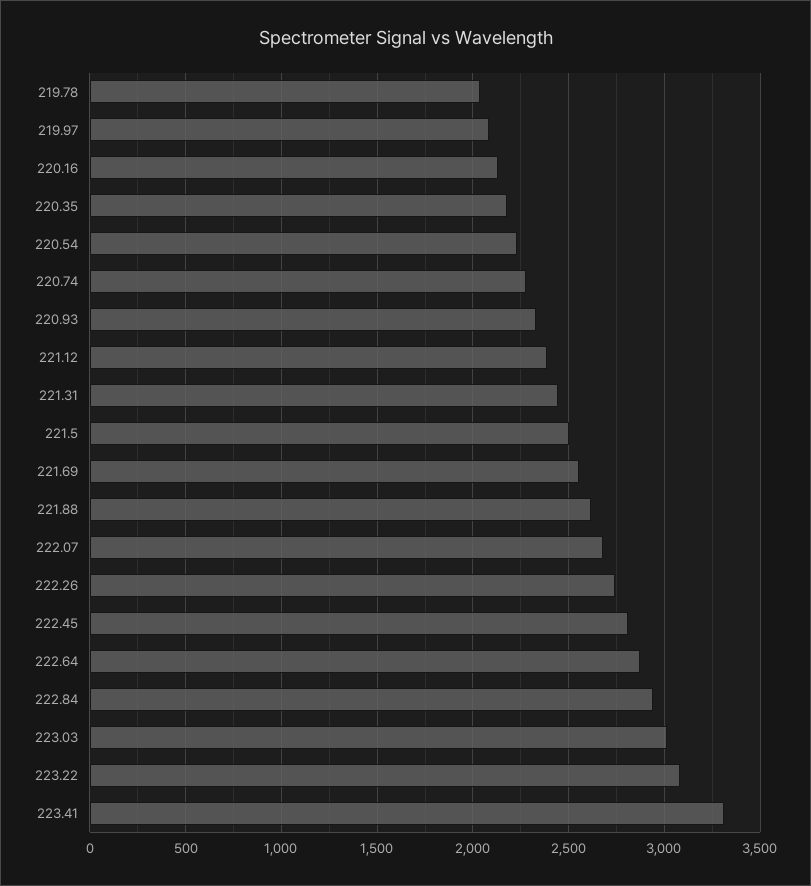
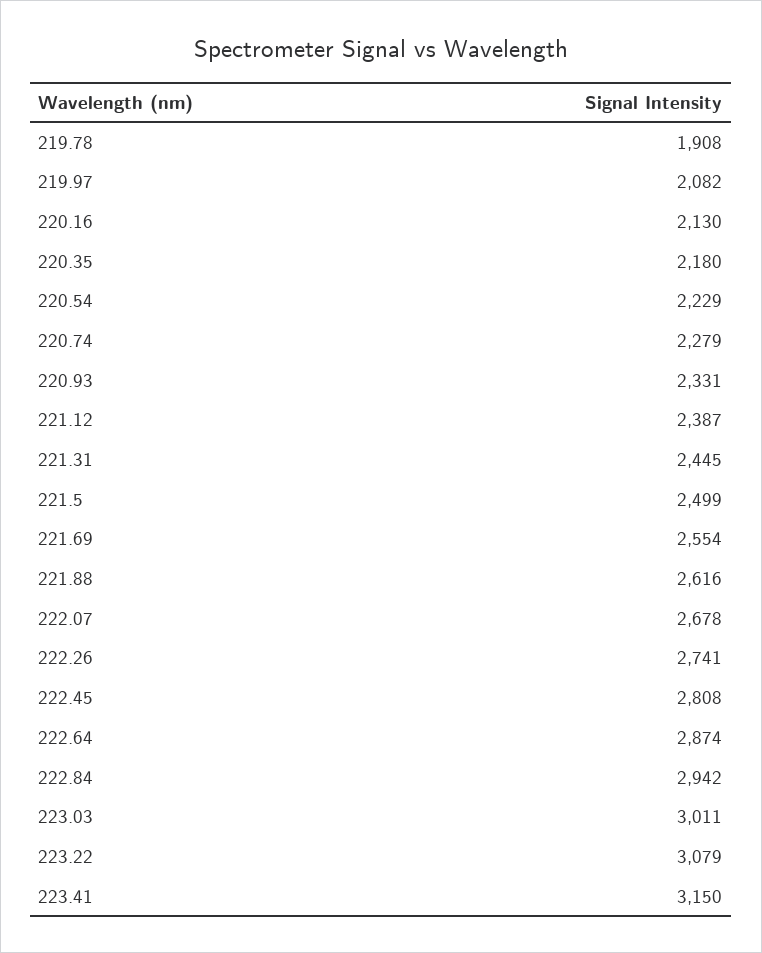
219.78: 2050 -> 1908
223.41: 3300 -> 3150

